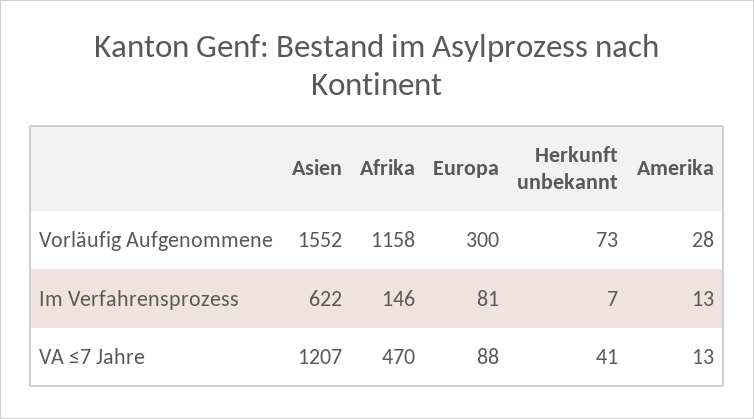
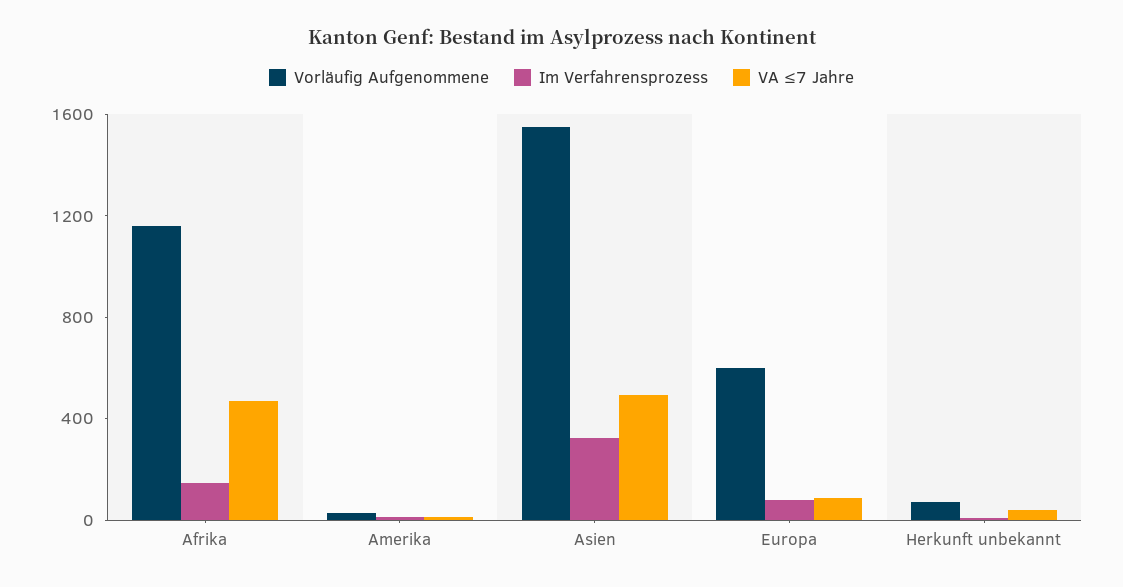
Vorläufig Aufgenommene, Europa: 300 -> 600
Im Verfahrensprozess, Asien: 622 -> 300
VA ≤7 Jahre, Asien: 1207 -> 500

